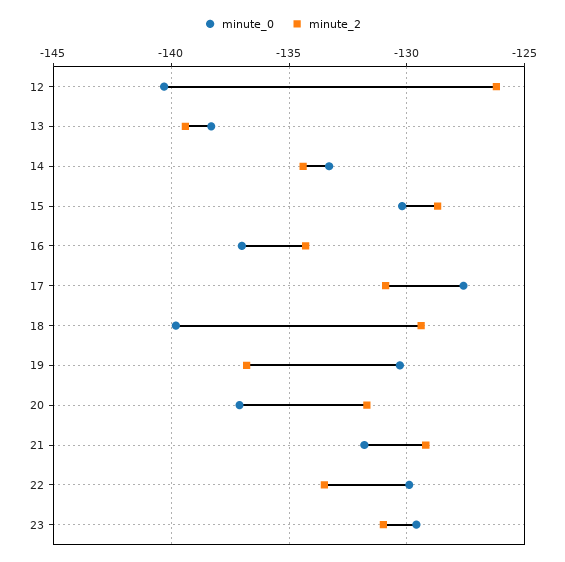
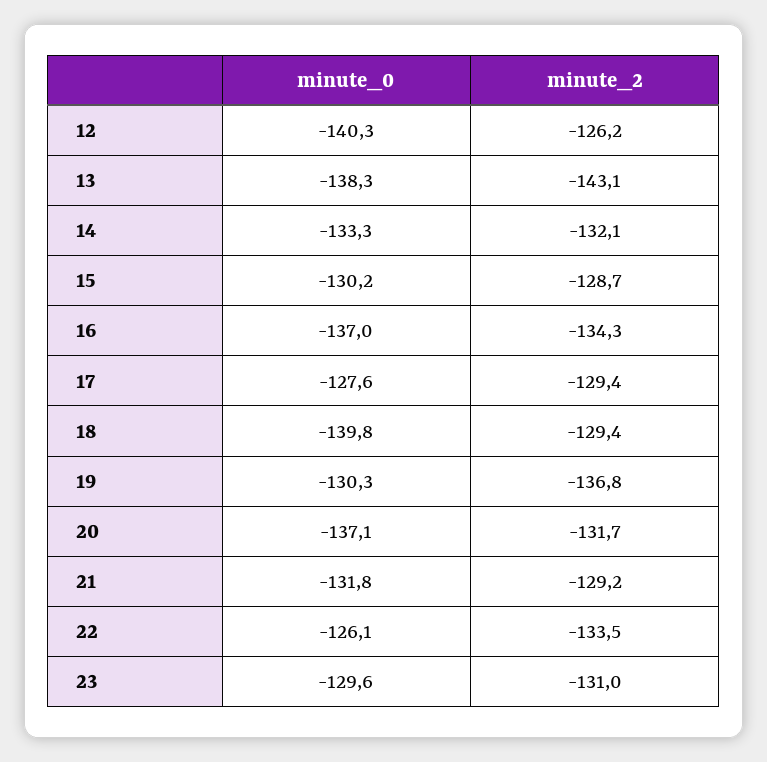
minute_2, 13: -139.5 -> -143.1
minute_2, 14: -134.5 -> -132.1
minute_2, 17: -131 -> -129.4
minute_0, 22: -130 -> -126.1

